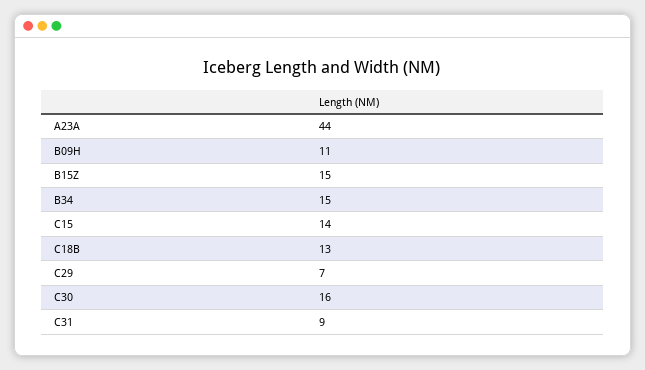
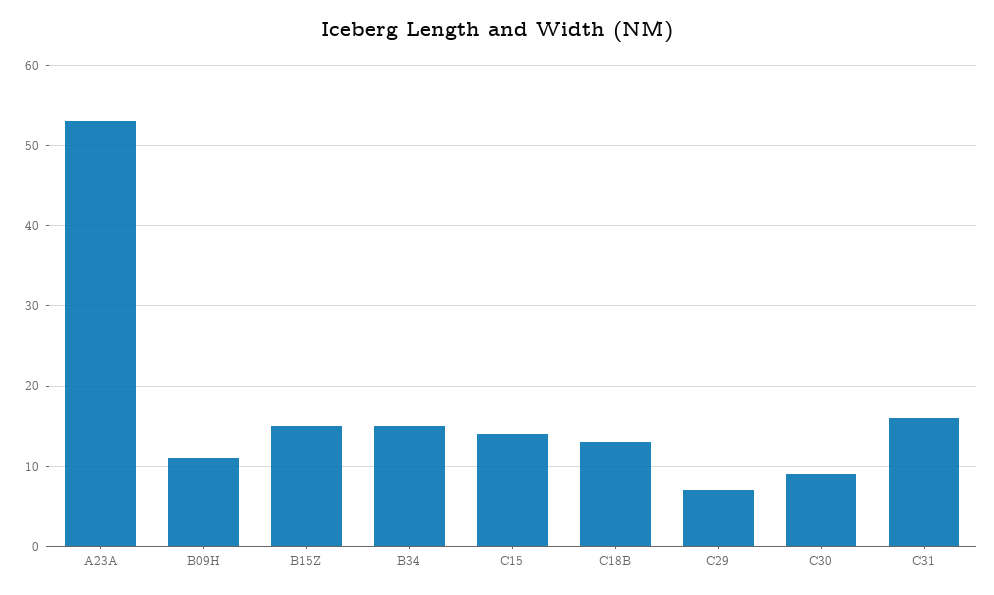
A23A: 44 -> 53
C30: 16 -> 9
C31: 9 -> 16

